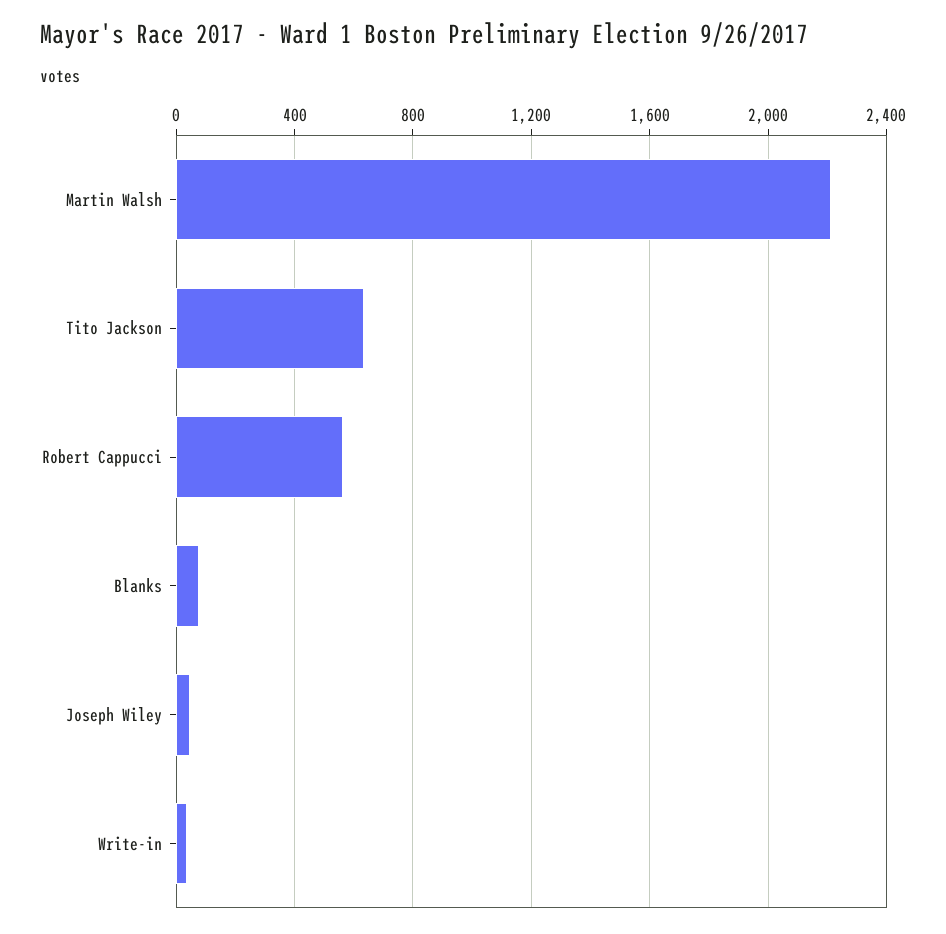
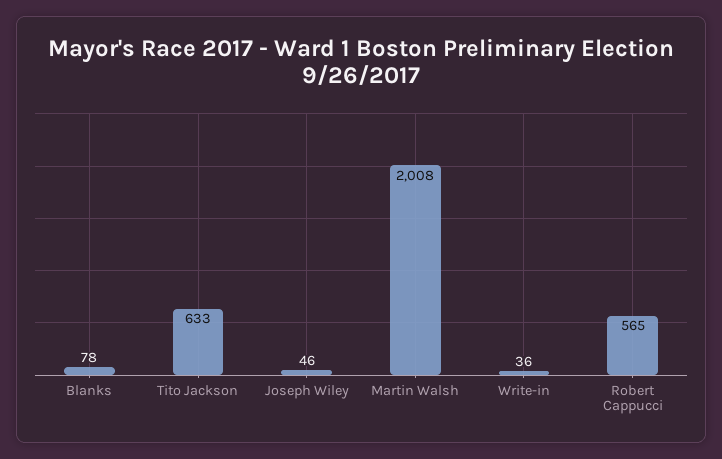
Martin Walsh: 2200 -> 2008

